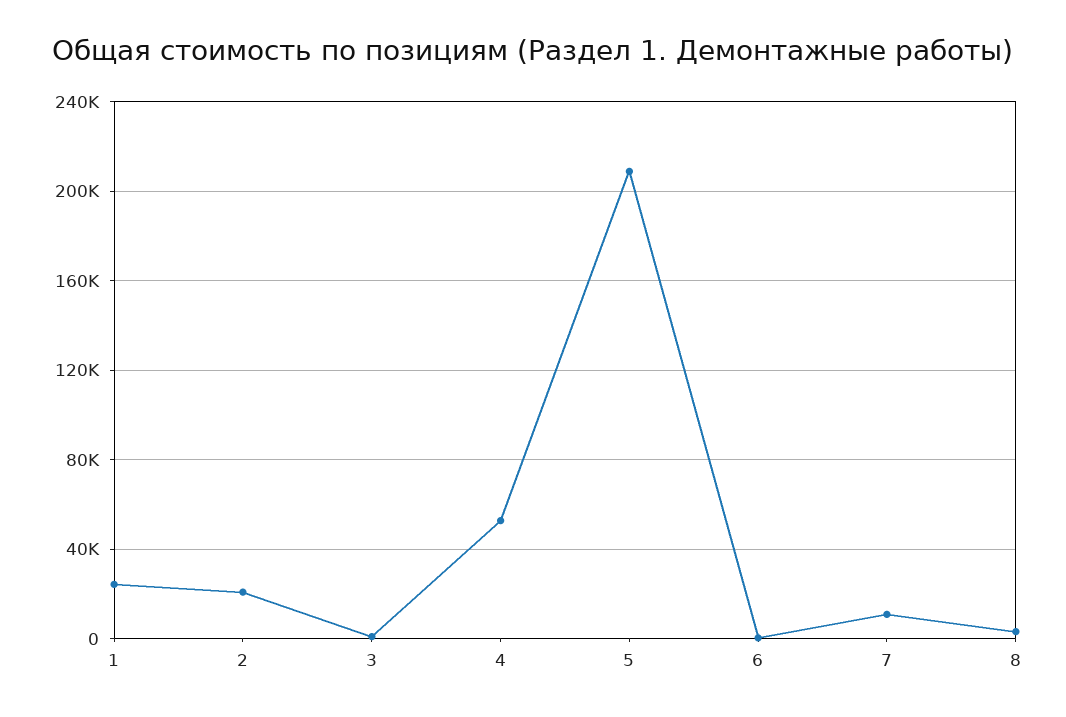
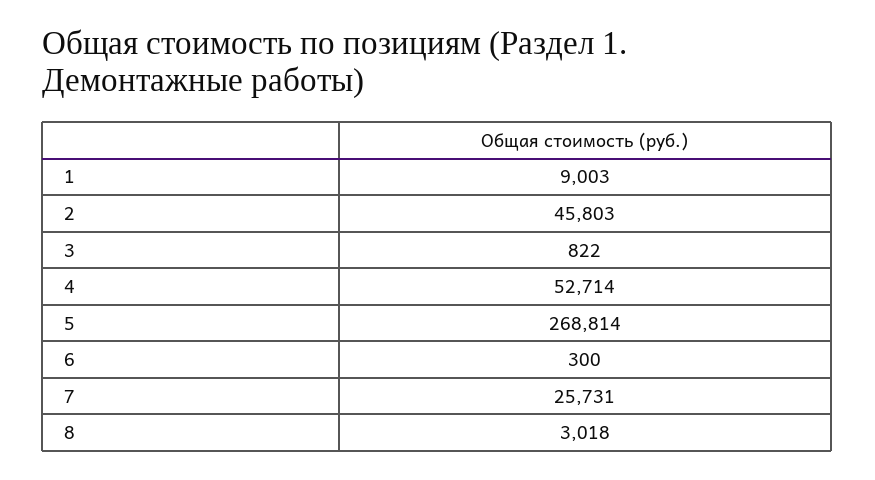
1: 25000 -> 9003
2: 20000 -> 45803
5: 210000 -> 268814
7: 10000 -> 25731

